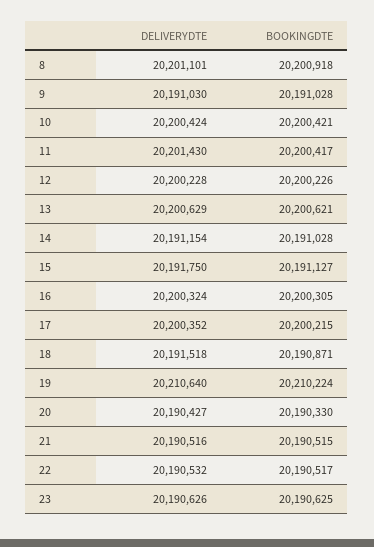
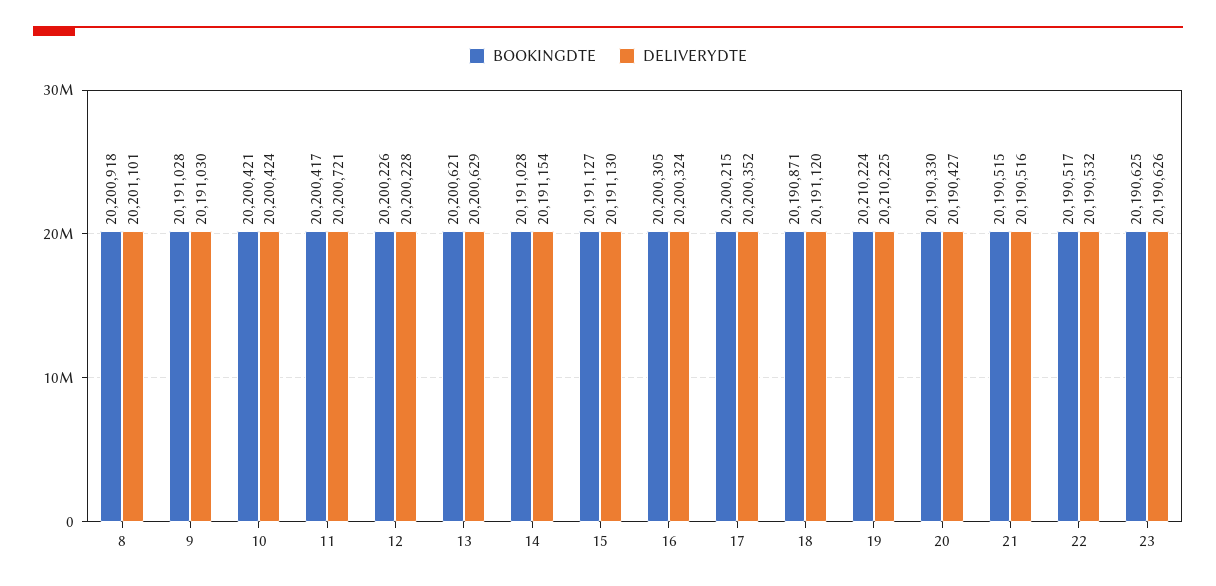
DELIVERYDTE, 11: 20201430 -> 20200721
DELIVERYDTE, 15: 20191750 -> 20191130
DELIVERYDTE, 18: 20191518 -> 20191120
DELIVERYDTE, 19: 20210640 -> 20210225

